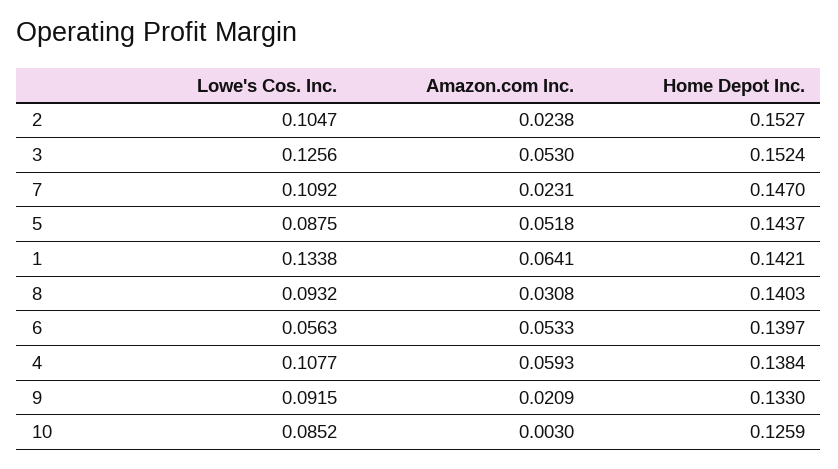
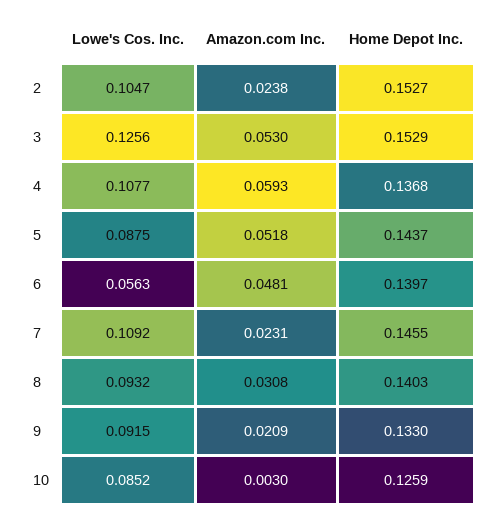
Home Depot Inc., 3: 0.1524 -> 0.1529
Home Depot Inc., 7: 0.147 -> 0.1455
Lowe's Cos. Inc., 1: 0.1338 -> none
Amazon.com Inc., 1: 0.0641 -> none
Home Depot Inc., 1: 0.1421 -> none
Amazon.com Inc., 6: 0.0533 -> 0.0481
Home Depot Inc., 4: 0.1384 -> 0.1368

